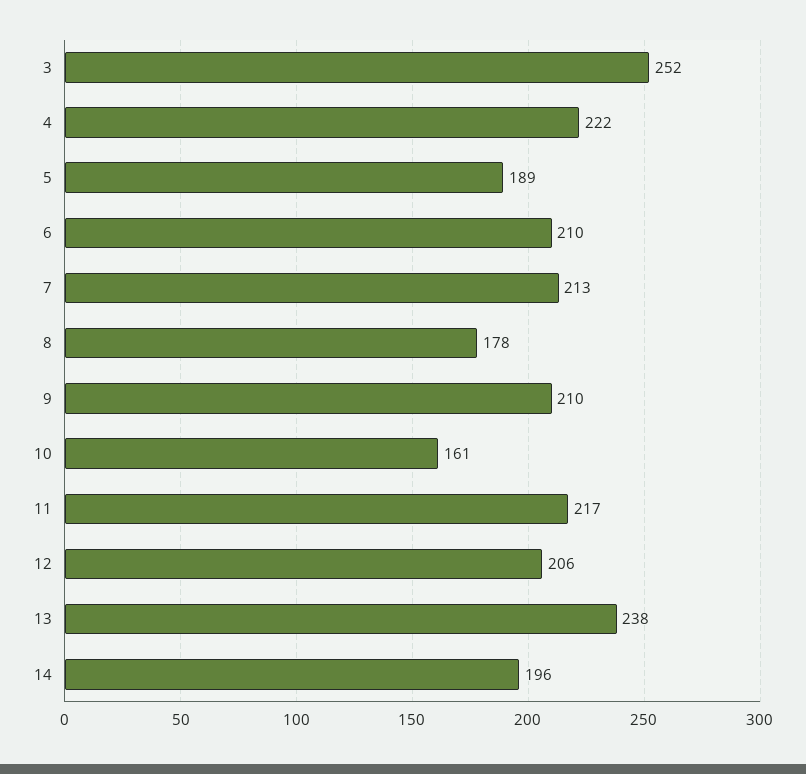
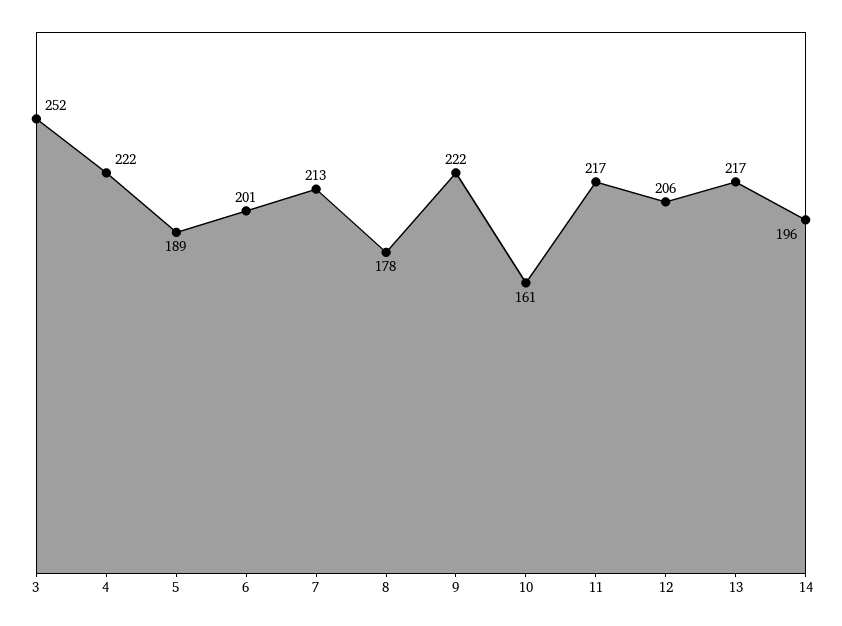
6: 210 -> 201
9: 210 -> 222
13: 238 -> 217

